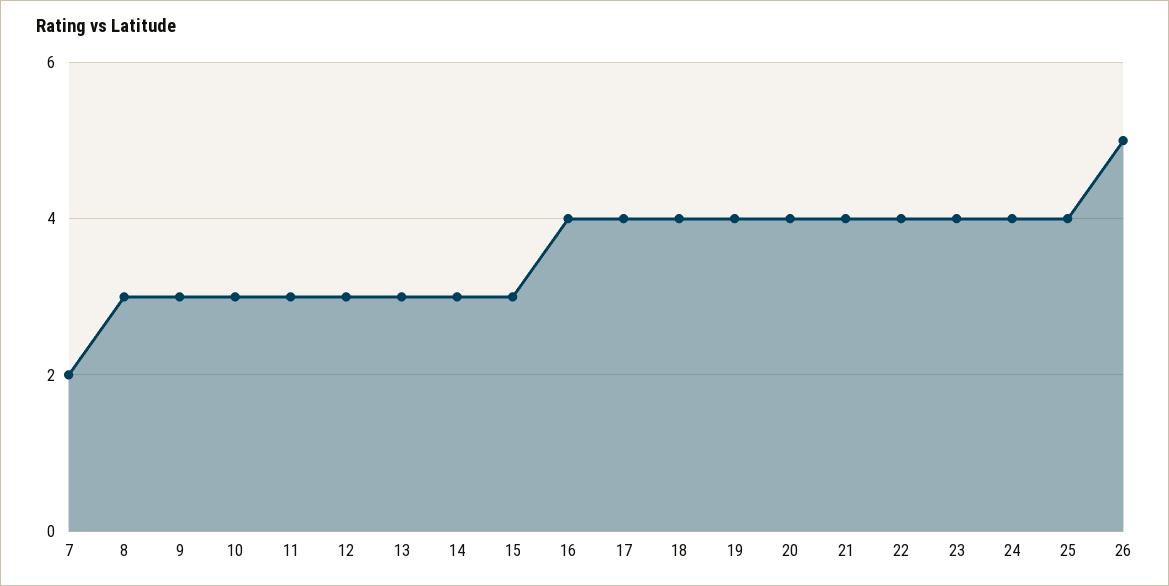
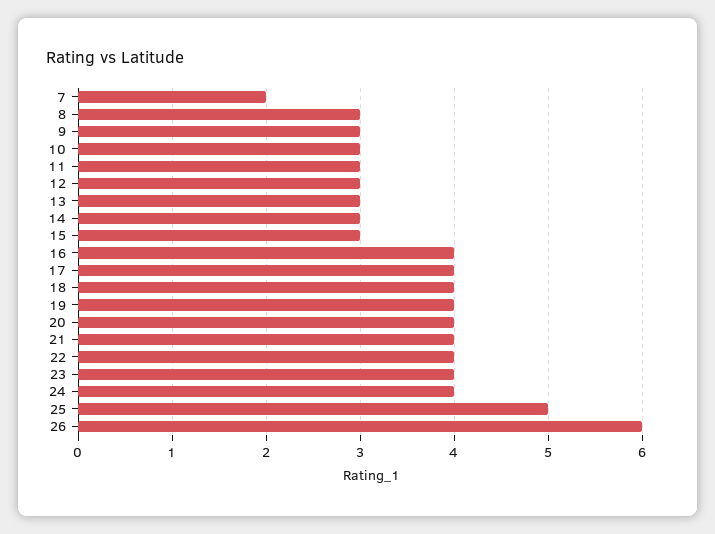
25: 4 -> 5
26: 5 -> 6

